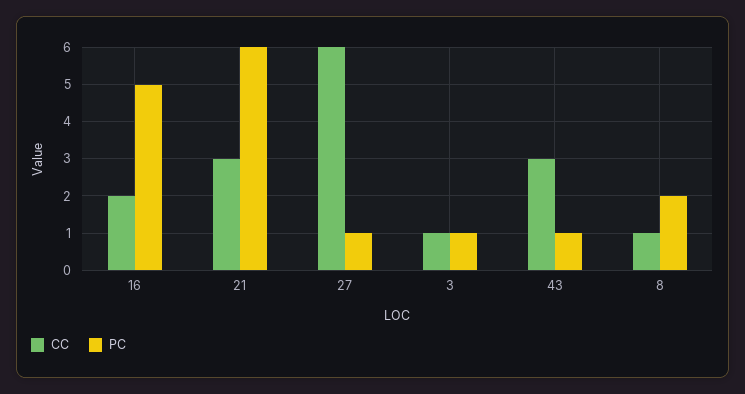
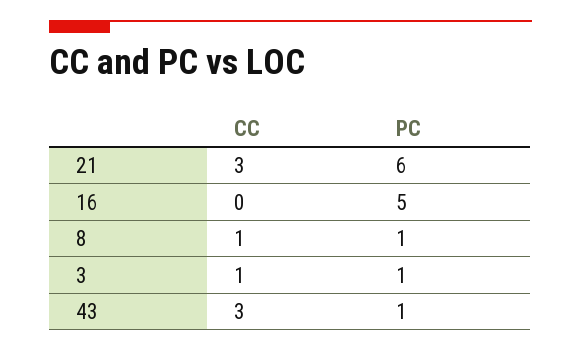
CC, 16: 2 -> 0
CC, 27: 6 -> none
PC, 27: 1 -> none
PC, 8: 2 -> 1

